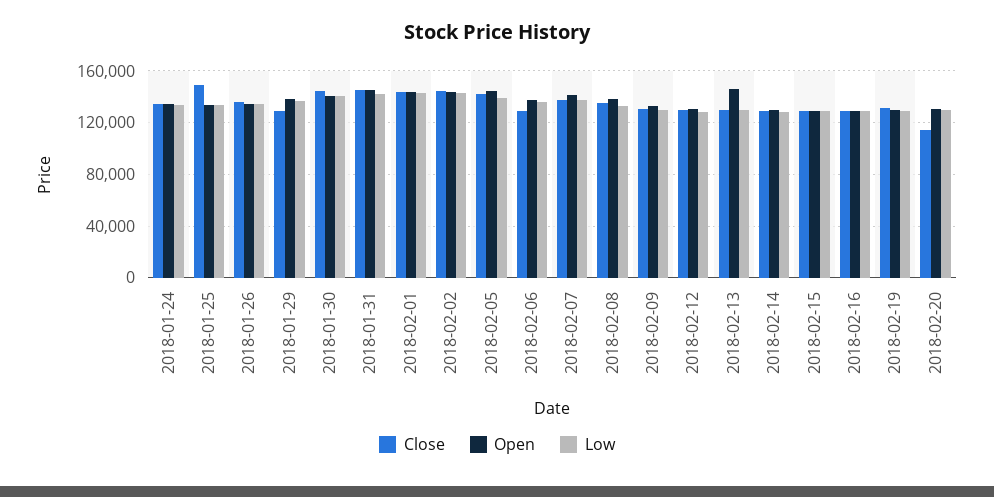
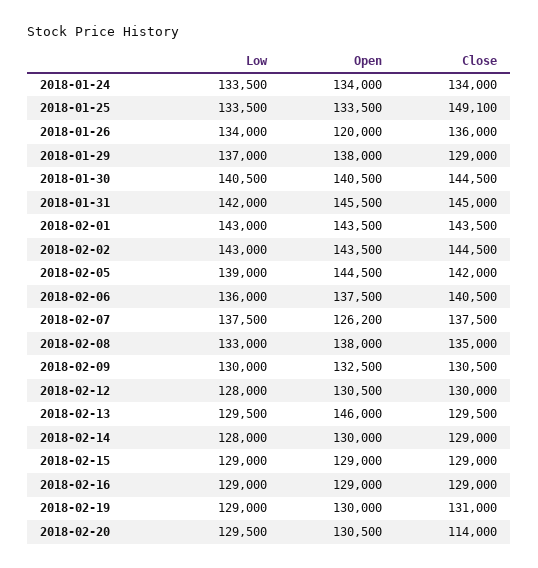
Open, 2018-01-26: 135000 -> 120000
Close, 2018-02-06: 130000 -> 140500
Open, 2018-02-07: 140000 -> 126200

